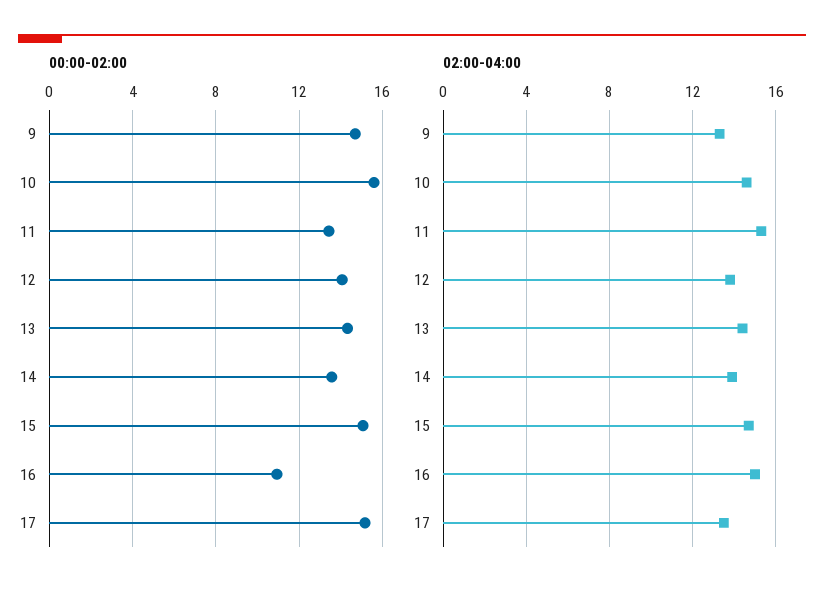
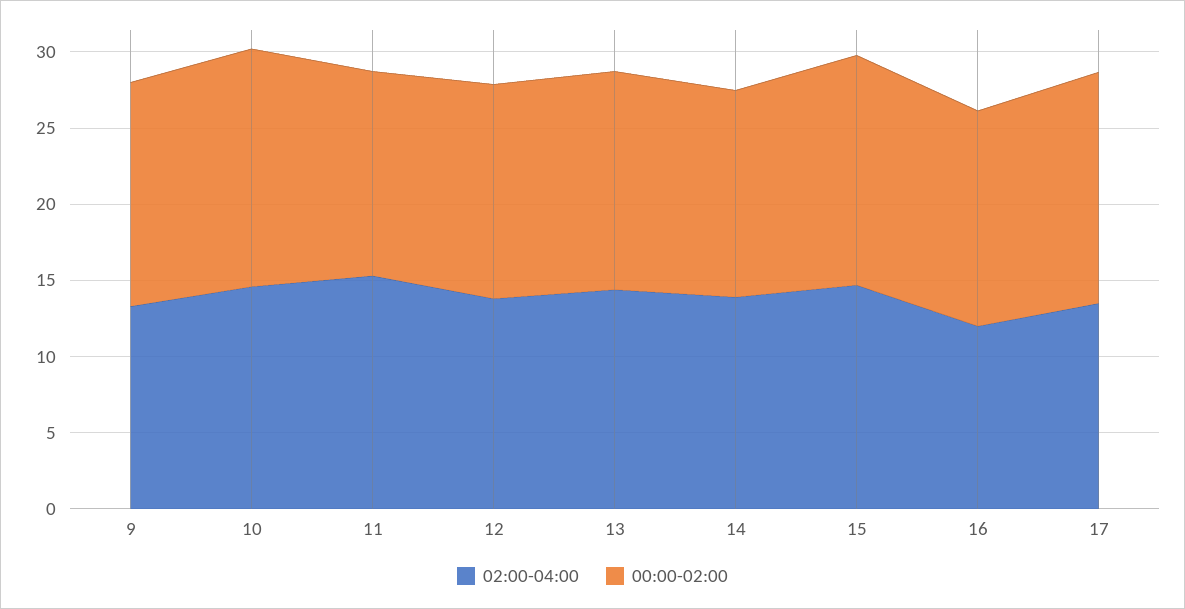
00:00-02:00, 16: 11 -> 14
02:00-04:00, 16: 15 -> 12

